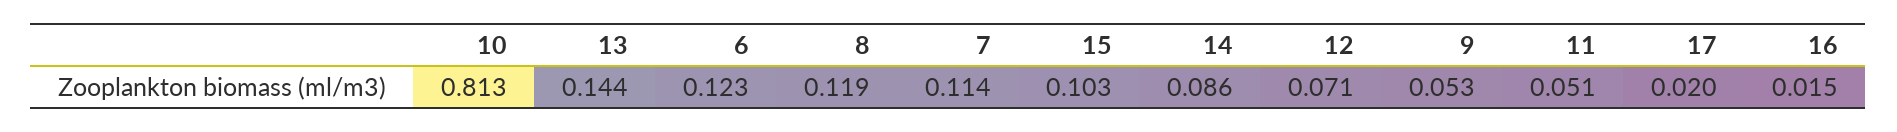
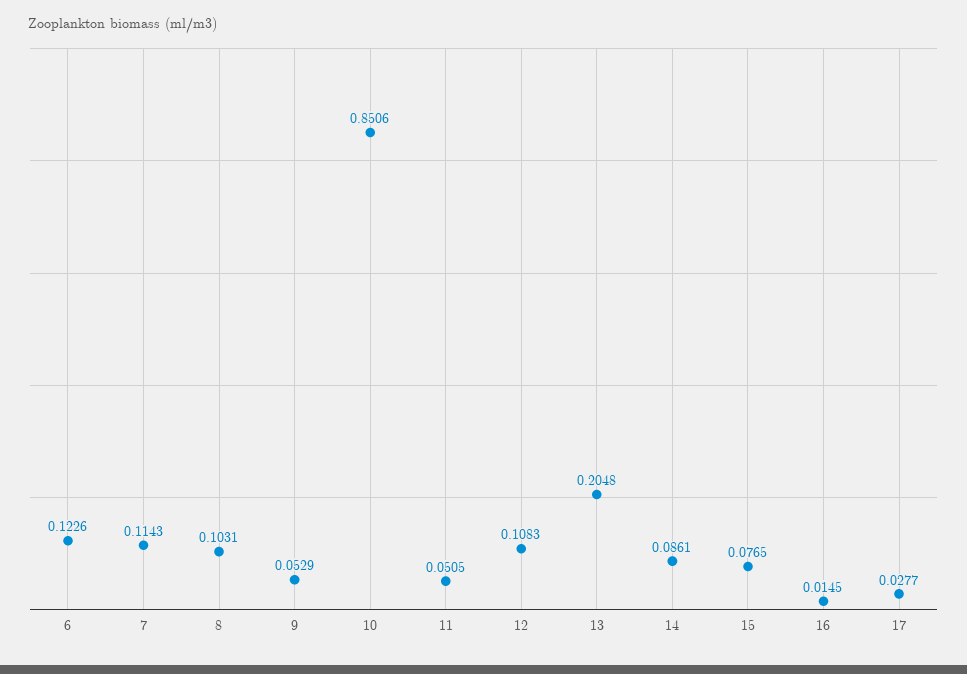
10: 0.813 -> 0.8506
13: 0.144 -> 0.2048
8: 0.119 -> 0.1031
15: 0.103 -> 0.0765
12: 0.071 -> 0.1083
17: 0.02 -> 0.0277

